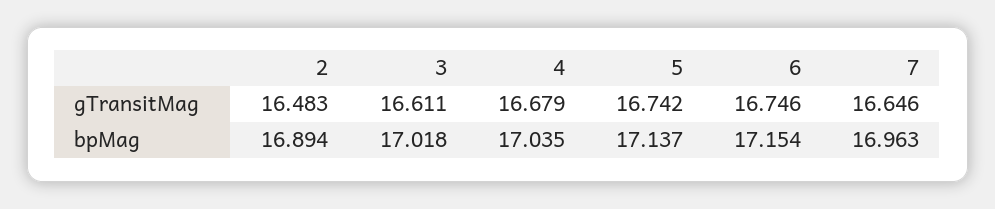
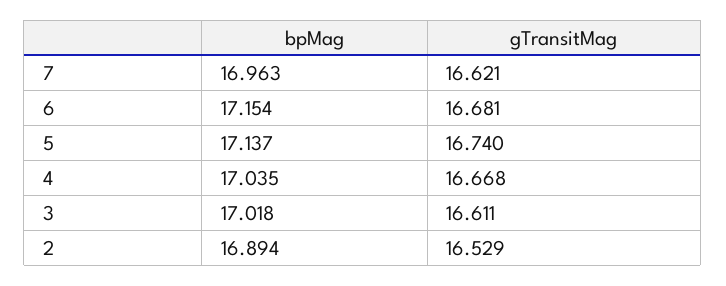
2, gTransitMag: 16.483 -> 16.529
4, gTransitMag: 16.679 -> 16.668
5, gTransitMag: 16.742 -> 16.74
6, gTransitMag: 16.746 -> 16.681
7, gTransitMag: 16.646 -> 16.621

